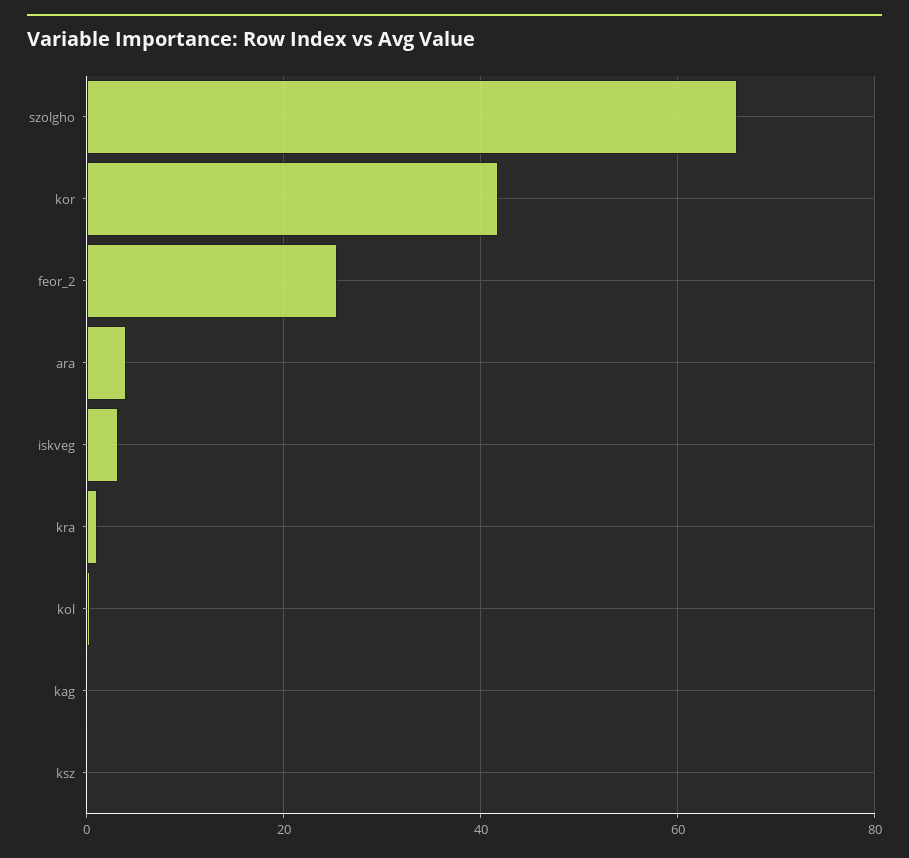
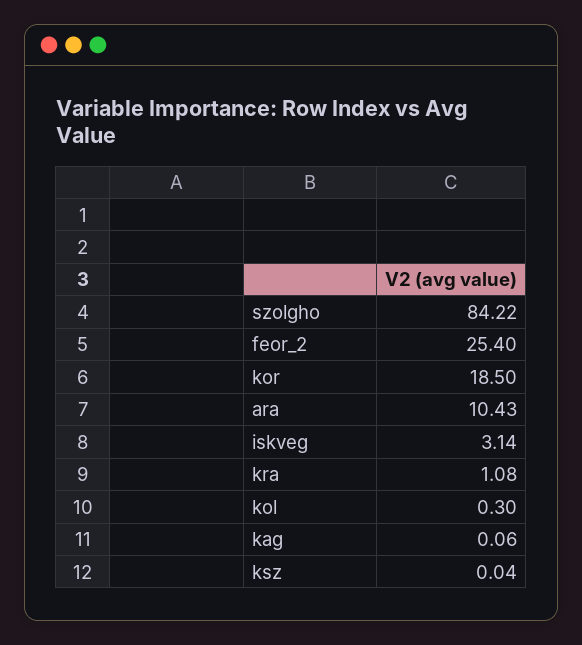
szolgho: 66 -> 84.22
kor: 42 -> 18.5
ara: 4 -> 10.43

